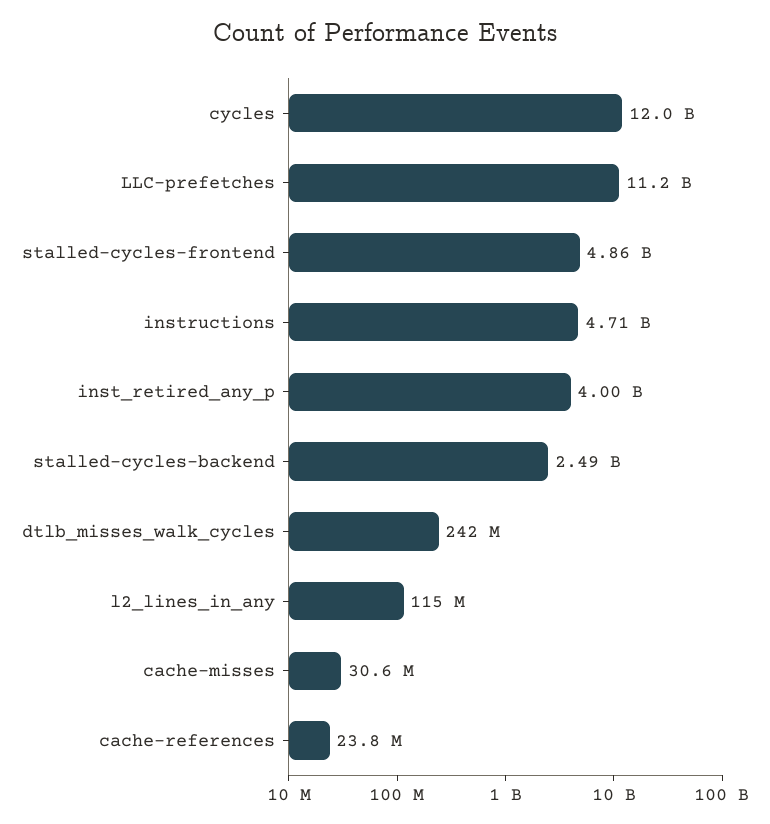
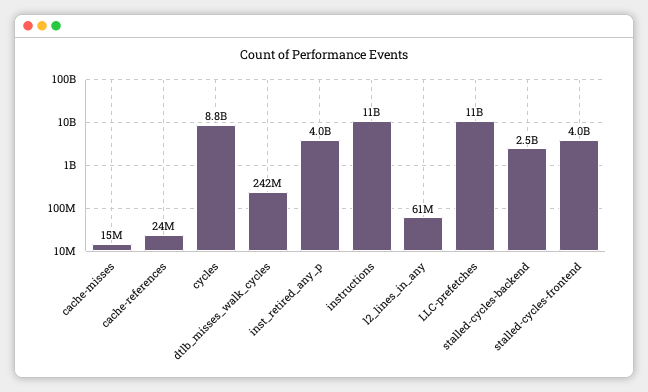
cycles: 12000000000 -> 8800000000
stalled-cycles-frontend: 4860000000 -> 4000000000
instructions: 4710000000 -> 11000000000
l2_lines_in_any: 115000000 -> 61000000
cache-misses: 30600000 -> 15000000

